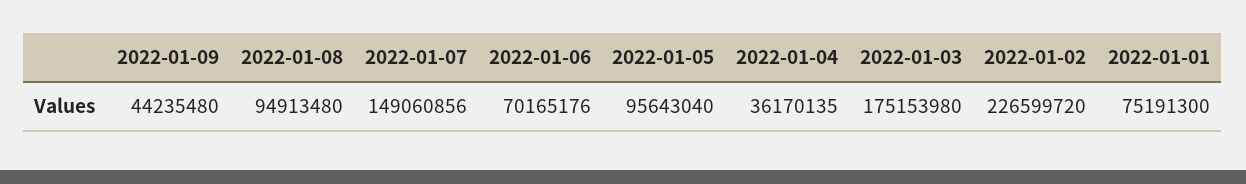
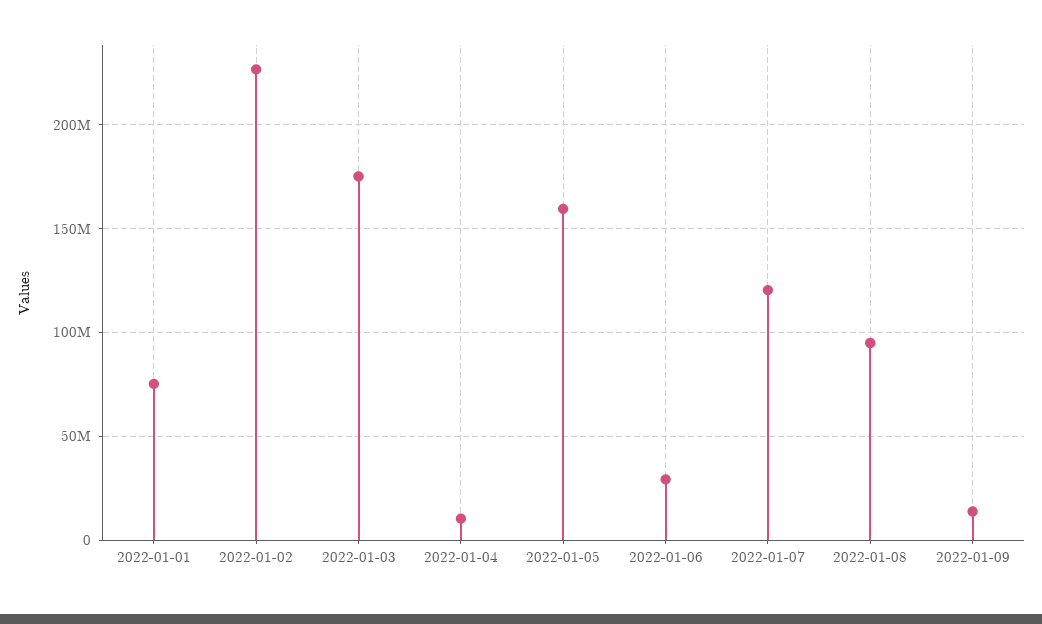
2022-01-09: 44235480 -> 15000000
2022-01-07: 149060856 -> 120000000
2022-01-06: 70165176 -> 30000000
2022-01-05: 95643040 -> 160000000
2022-01-04: 36170135 -> 10000000

